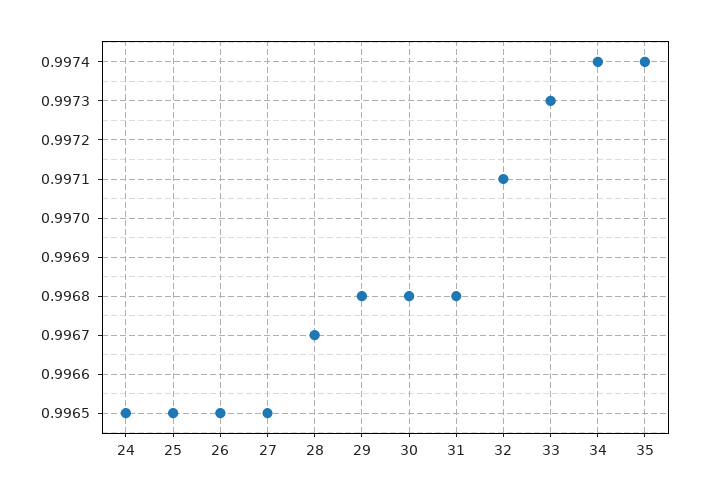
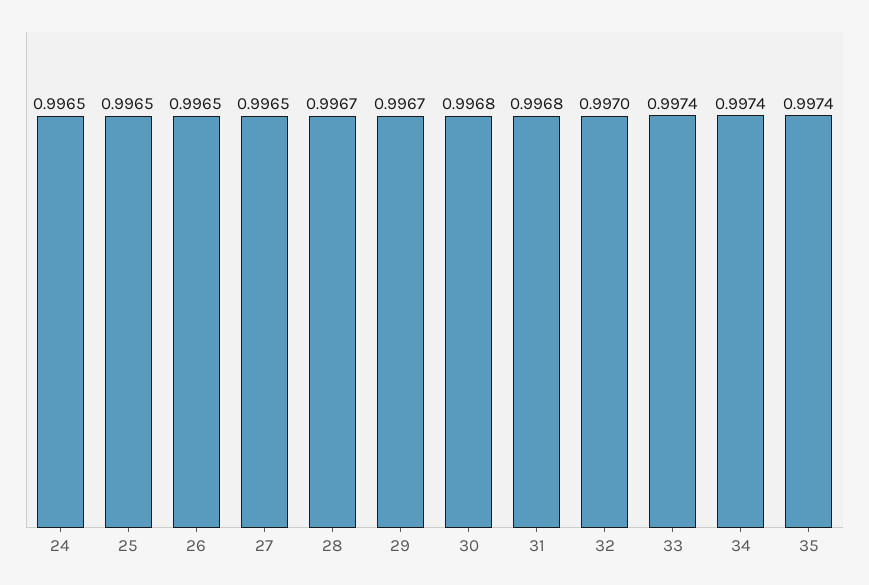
29: 0.9968 -> 0.9967
32: 0.9971 -> 0.997
33: 0.9973 -> 0.9974

